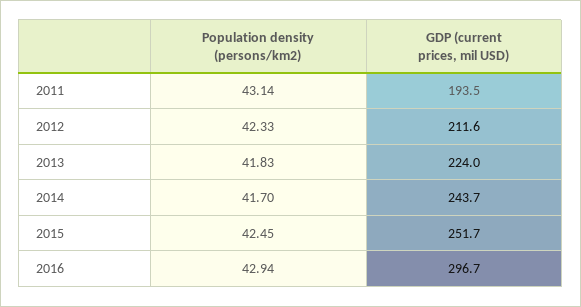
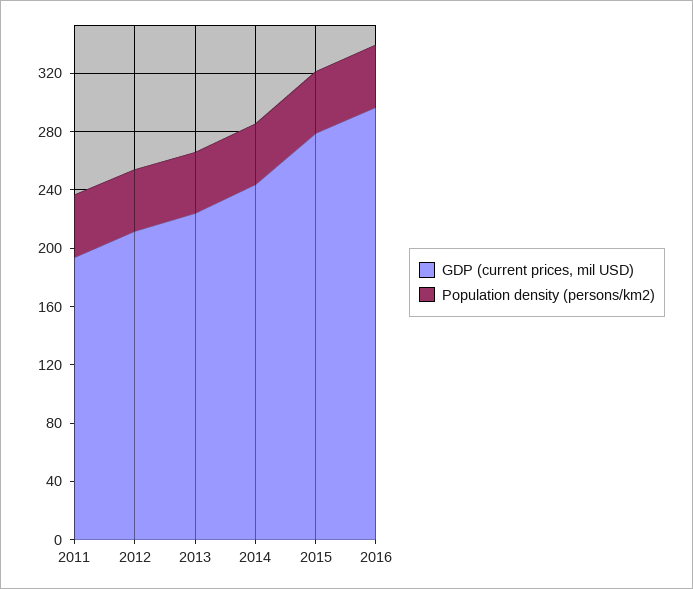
GDP (current prices, mil USD), 2015: 251.7 -> 280

